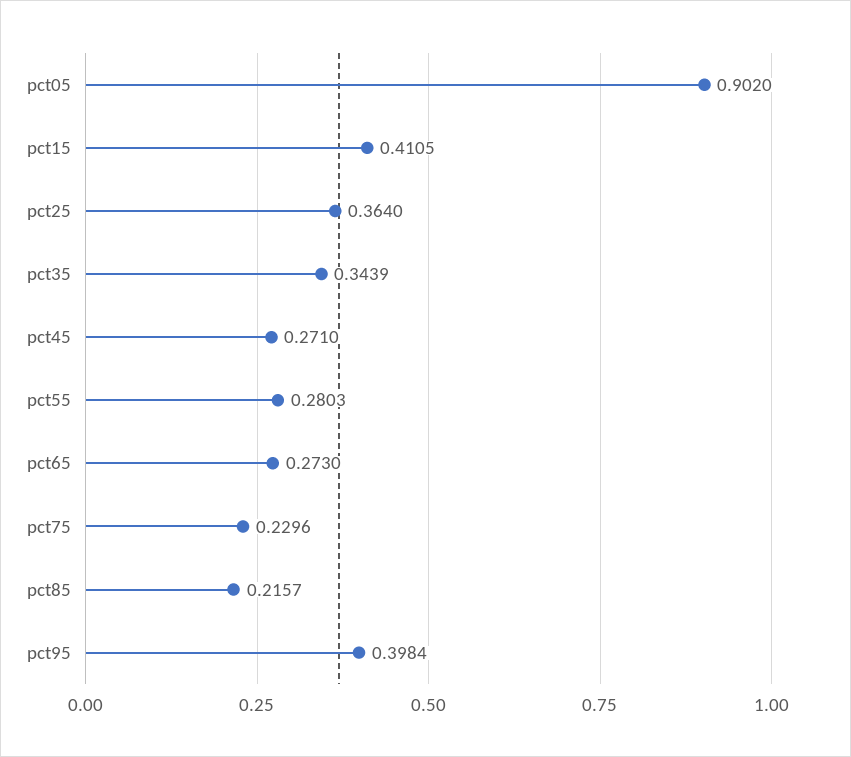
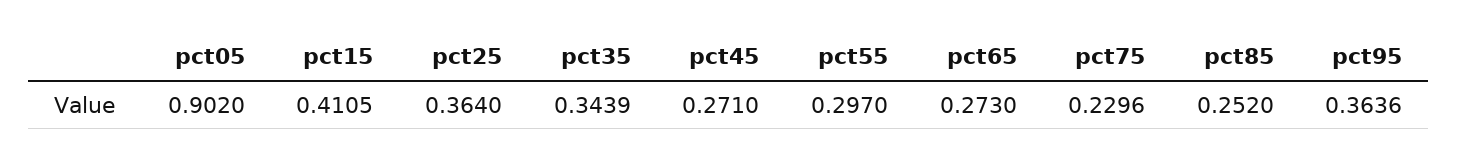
pct55: 0.2803 -> 0.297
pct85: 0.2157 -> 0.252
pct95: 0.3984 -> 0.3636

